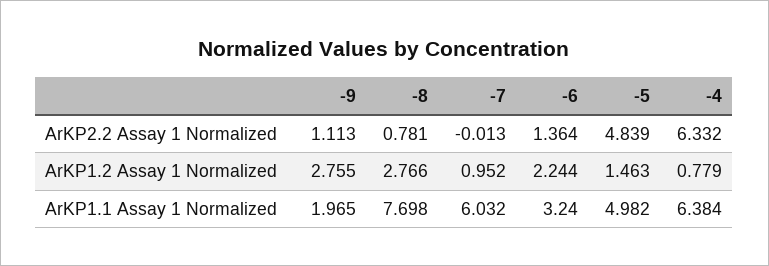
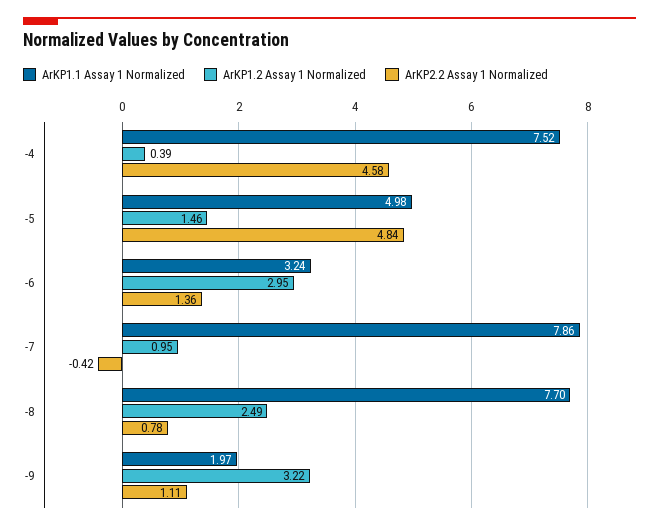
ArKP2.2 Assay 1 Normalized, -7: -0.013 -> -0.42
ArKP2.2 Assay 1 Normalized, -4: 6.332 -> 4.58
ArKP1.2 Assay 1 Normalized, -9: 2.755 -> 3.22
ArKP1.2 Assay 1 Normalized, -8: 2.766 -> 2.49
ArKP1.2 Assay 1 Normalized, -6: 2.244 -> 2.95
ArKP1.2 Assay 1 Normalized, -4: 0.779 -> 0.39
ArKP1.1 Assay 1 Normalized, -7: 6.032 -> 7.86
ArKP1.1 Assay 1 Normalized, -4: 6.384 -> 7.52

